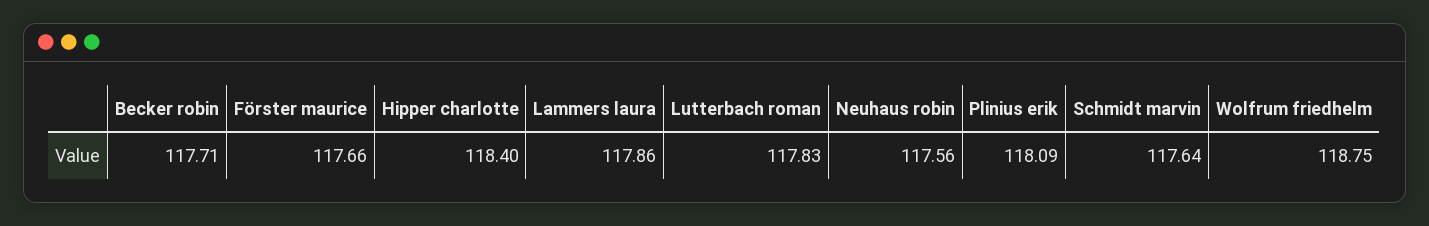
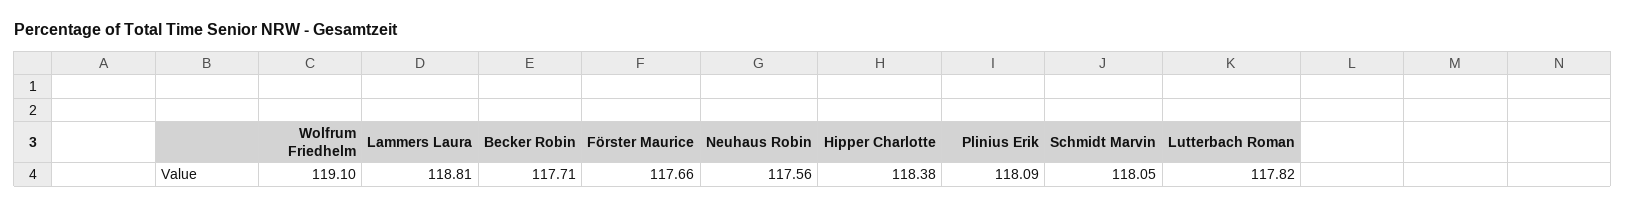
Hipper charlotte: 118.4 -> 118.38
Lammers laura: 117.86 -> 118.81
Lutterbach roman: 117.83 -> 117.82
Schmidt marvin: 117.64 -> 118.05
Wolfrum friedhelm: 118.75 -> 119.1

